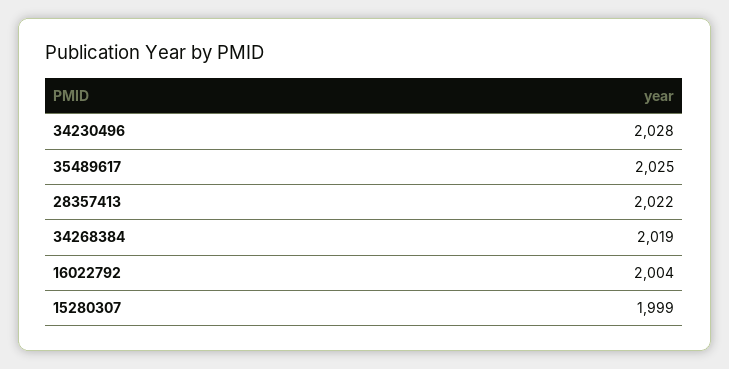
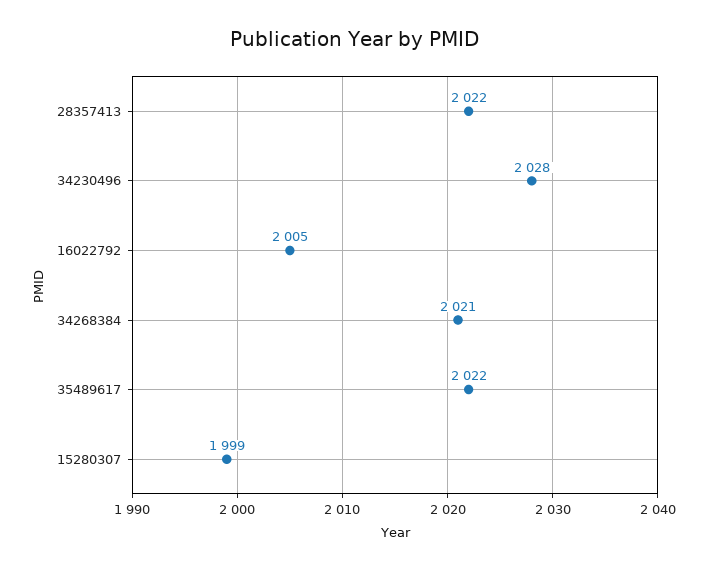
35489617: 2025 -> 2022
34268384: 2019 -> 2021
16022792: 2004 -> 2005

